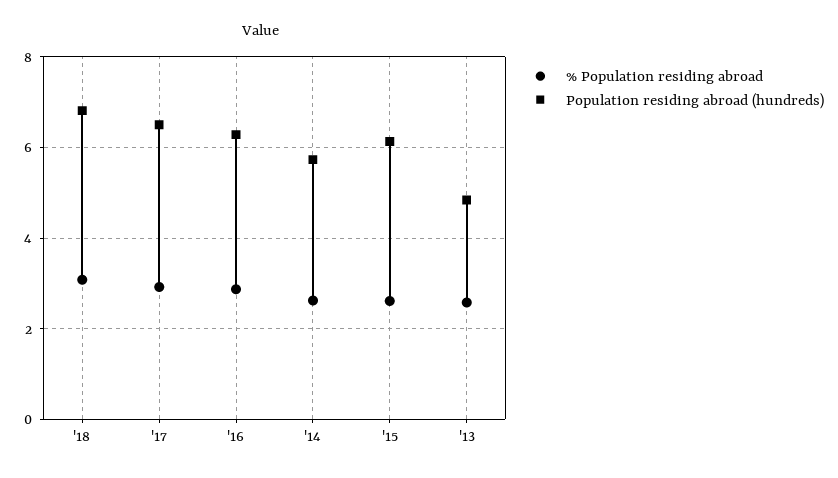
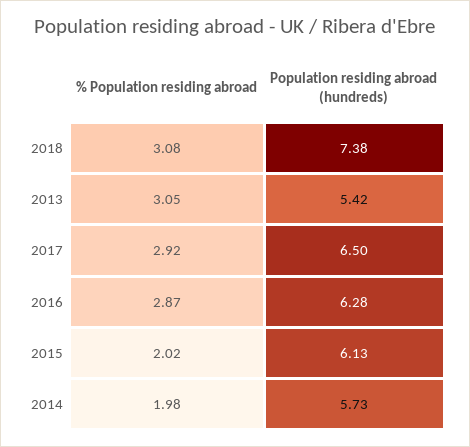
Population residing abroad (hundreds), '18: 6.8 -> 7.38
% Population residing abroad, '14: 2.6 -> 1.98
% Population residing abroad, '15: 2.6 -> 2.02
% Population residing abroad, '13: 2.6 -> 3.05
Population residing abroad (hundreds), '13: 4.8 -> 5.42

